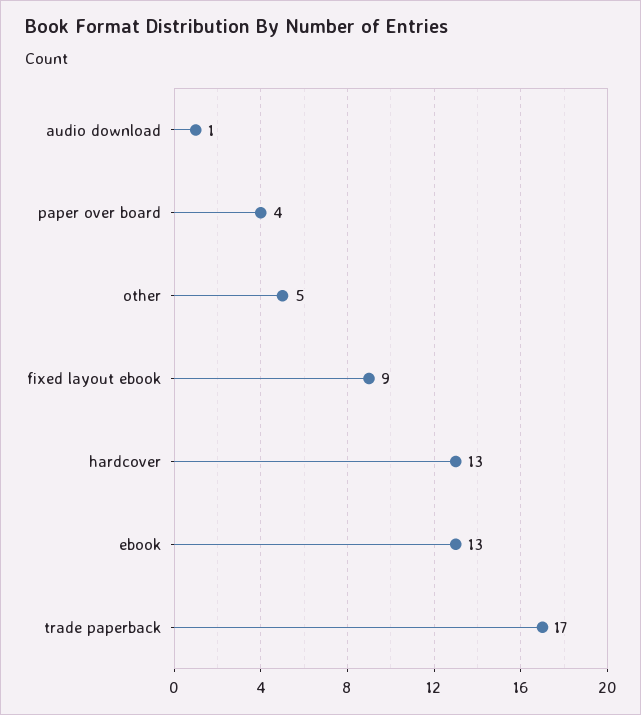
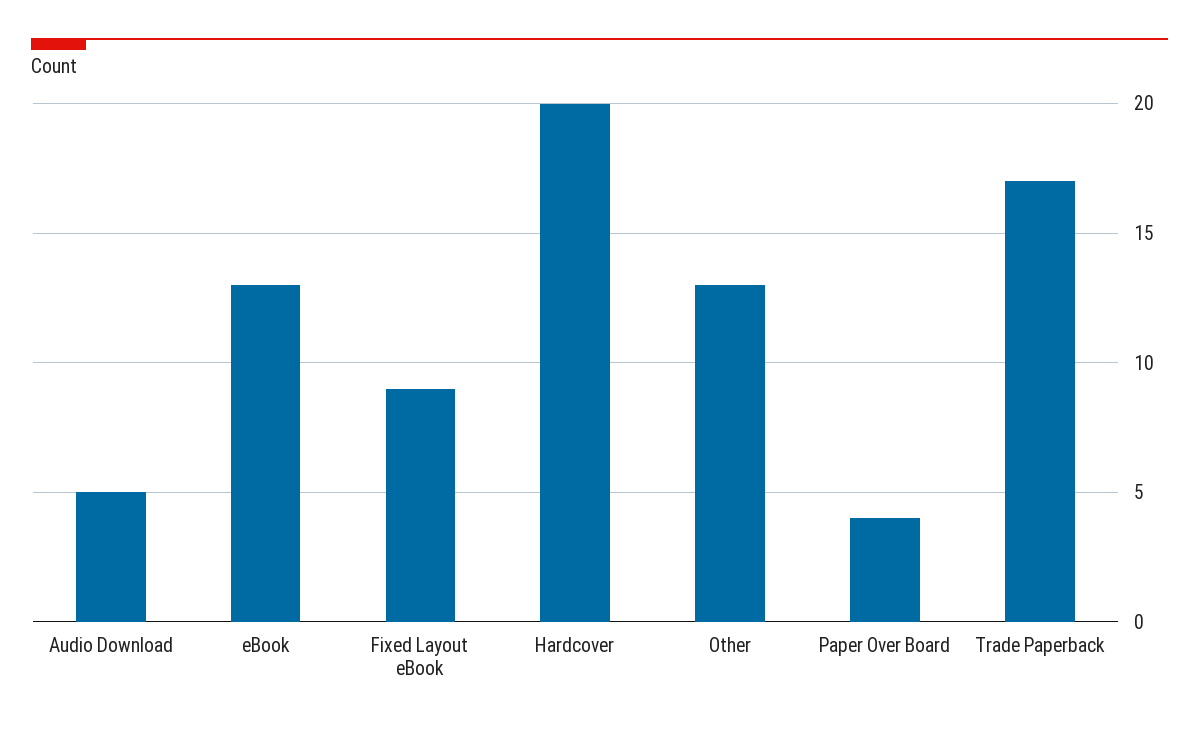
audio download: 1 -> 5
other: 5 -> 13
hardcover: 13 -> 20

